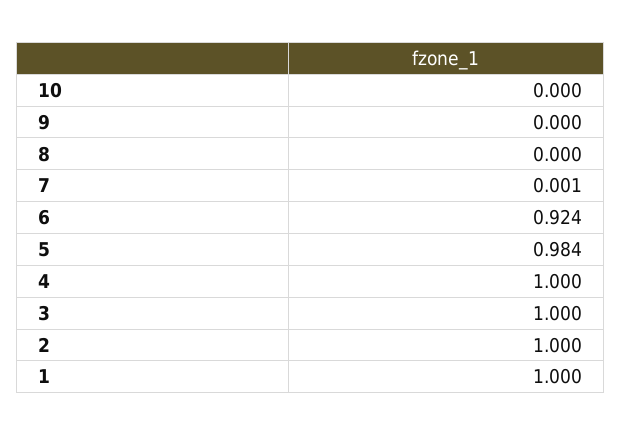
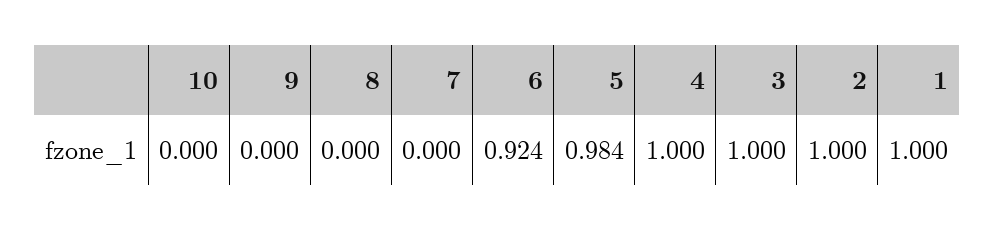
7: 0.001 -> 0

